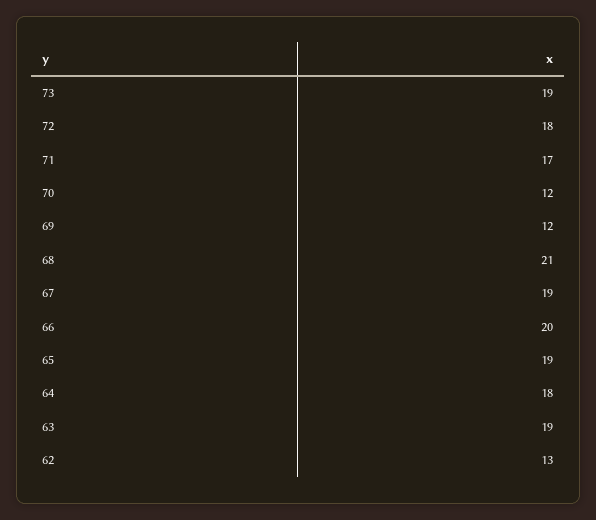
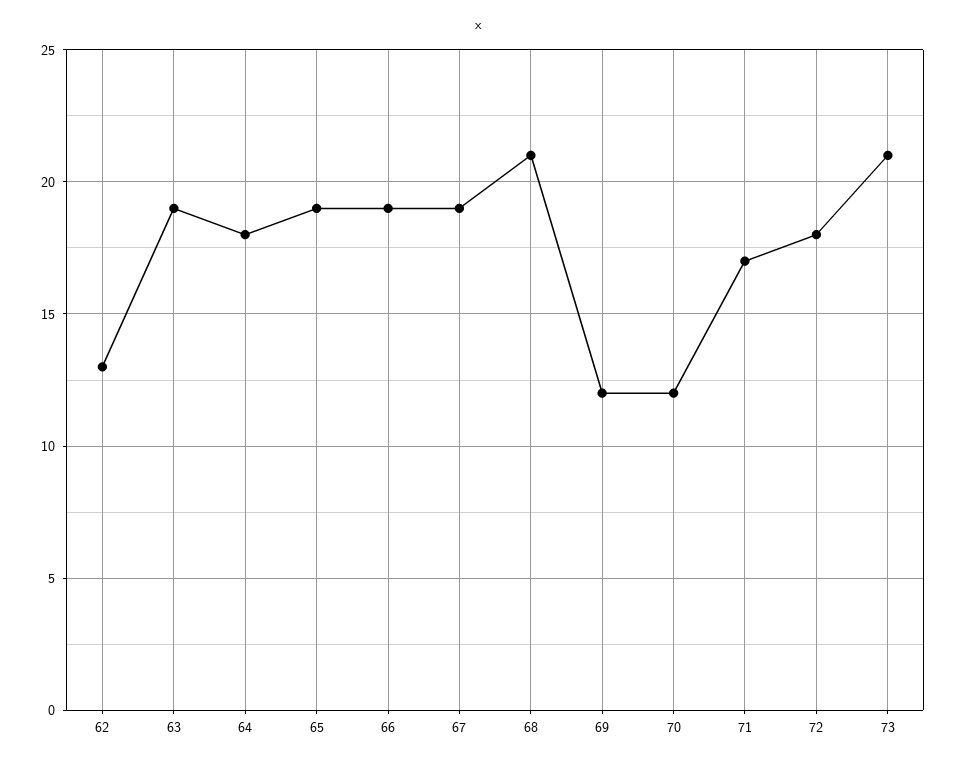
73: 19 -> 21
66: 20 -> 19

